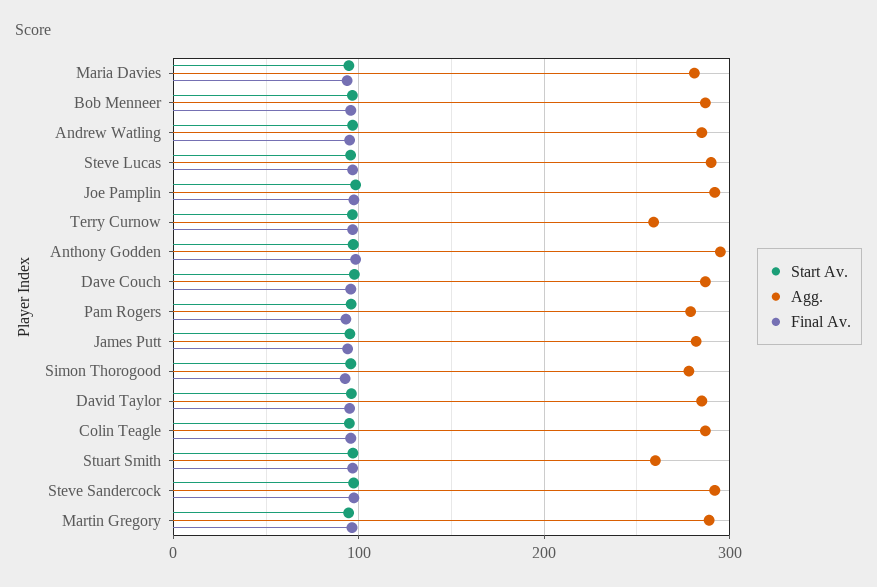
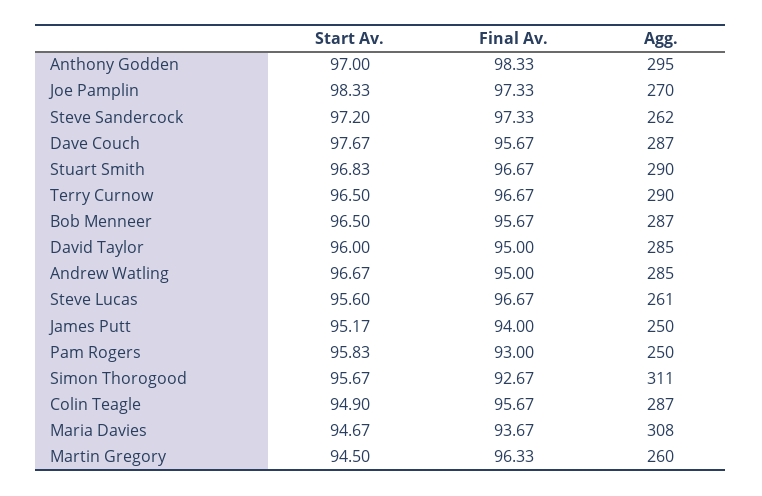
Agg., Maria Davies: 280 -> 308
Agg., Steve Lucas: 290 -> 261
Agg., Joe Pamplin: 290 -> 270
Agg., Terry Curnow: 260 -> 290
Agg., Pam Rogers: 280 -> 250
Agg., James Putt: 280 -> 250
Agg., Simon Thorogood: 280 -> 311
Agg., Stuart Smith: 260 -> 290
Agg., Steve Sandercock: 290 -> 262
Agg., Martin Gregory: 290 -> 260

